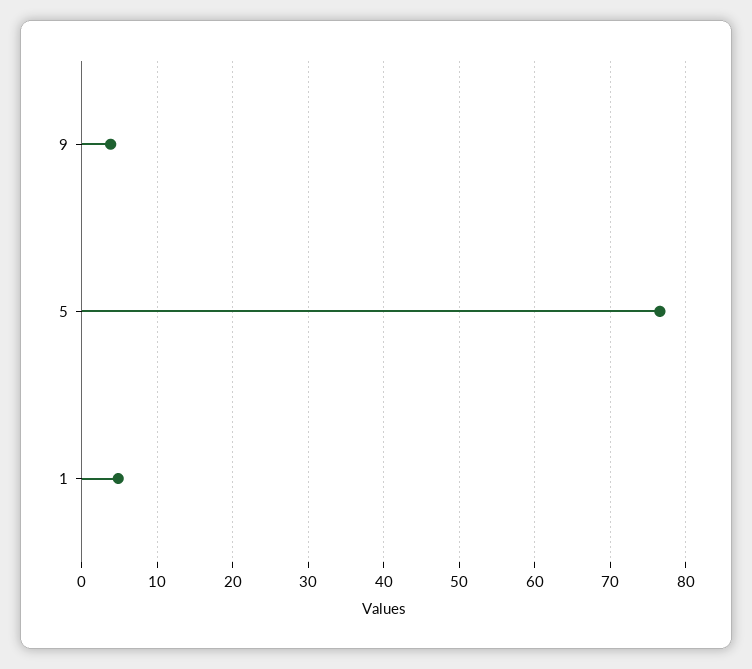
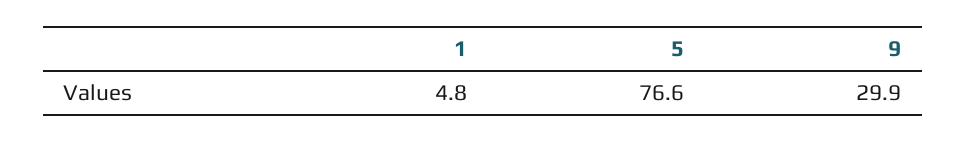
9: 4 -> 29.9

